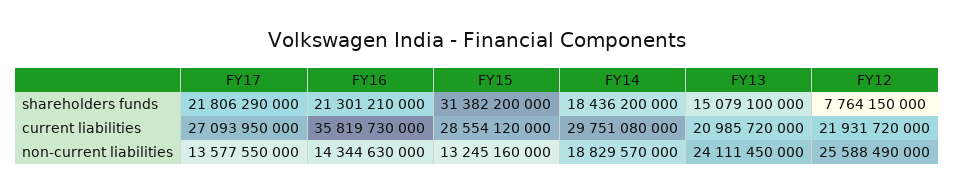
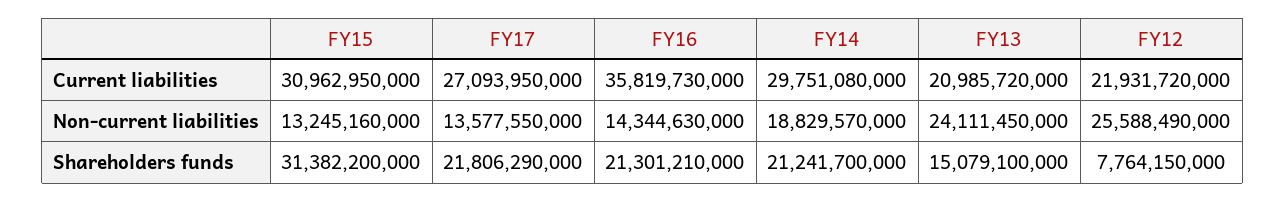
FY14, shareholders funds: 18436200000 -> 21241700000
FY15, current liabilities: 28554120000 -> 30962950000

